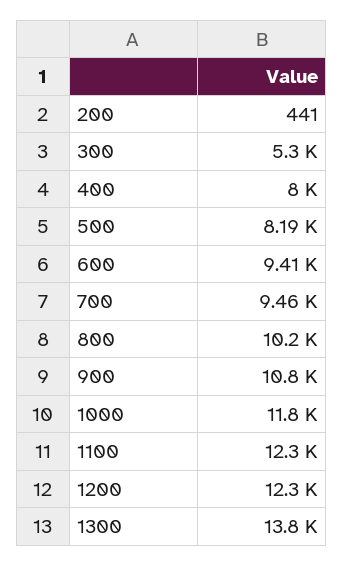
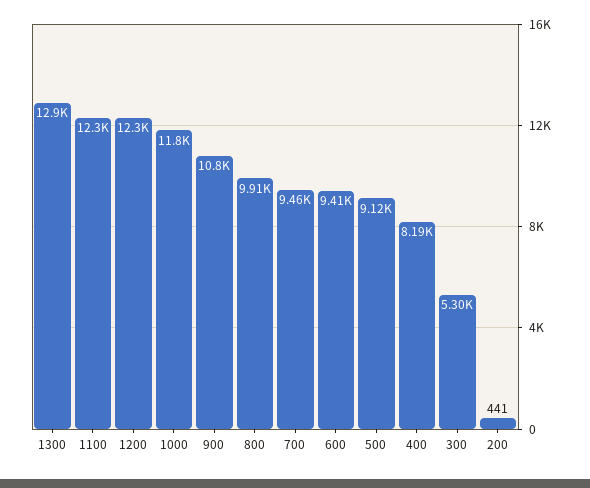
400: 8000 -> 8190
500: 8190 -> 9120
800: 10200 -> 9910
1300: 13800 -> 12900

